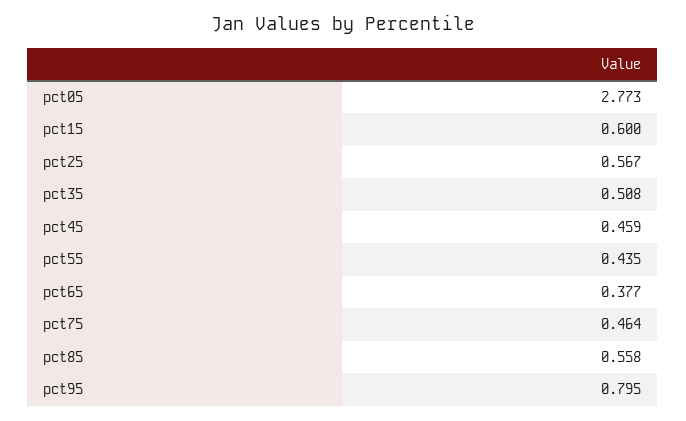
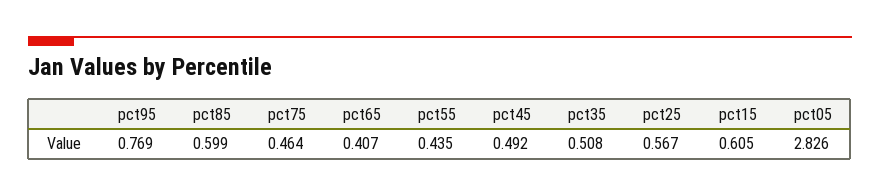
pct05: 2.773 -> 2.826
pct15: 0.6 -> 0.605
pct45: 0.459 -> 0.492
pct65: 0.377 -> 0.407
pct85: 0.558 -> 0.599
pct95: 0.795 -> 0.769

